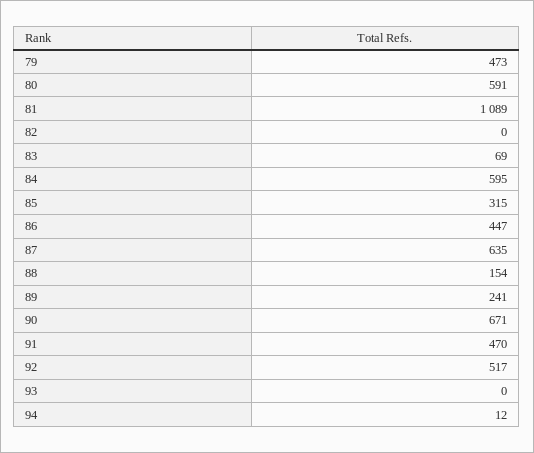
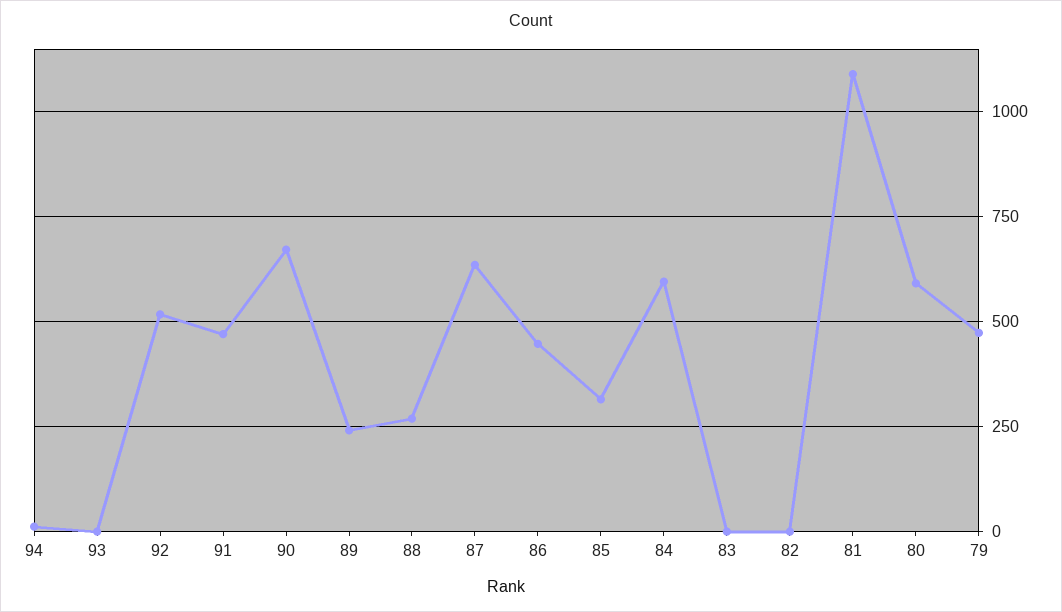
83: 69 -> 0
88: 154 -> 275

